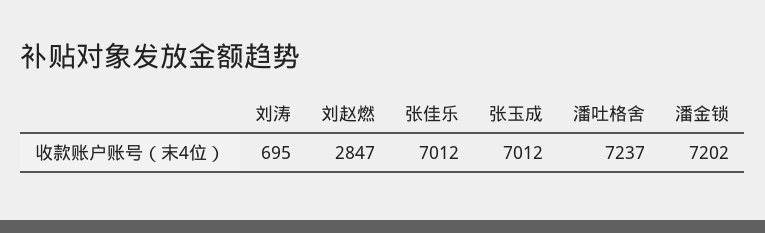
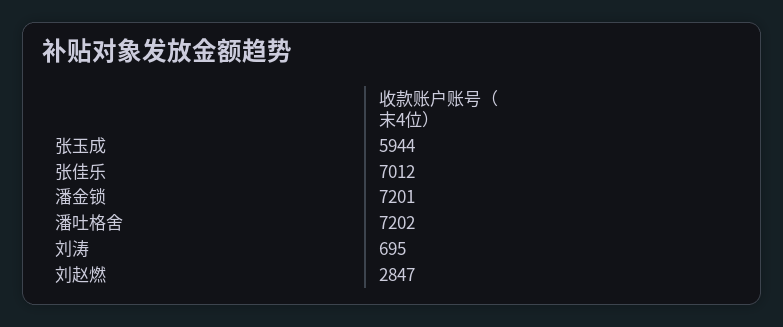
张玉成: 7012 -> 5944
潘吐格舍: 7237 -> 7202
潘金锁: 7202 -> 7201

